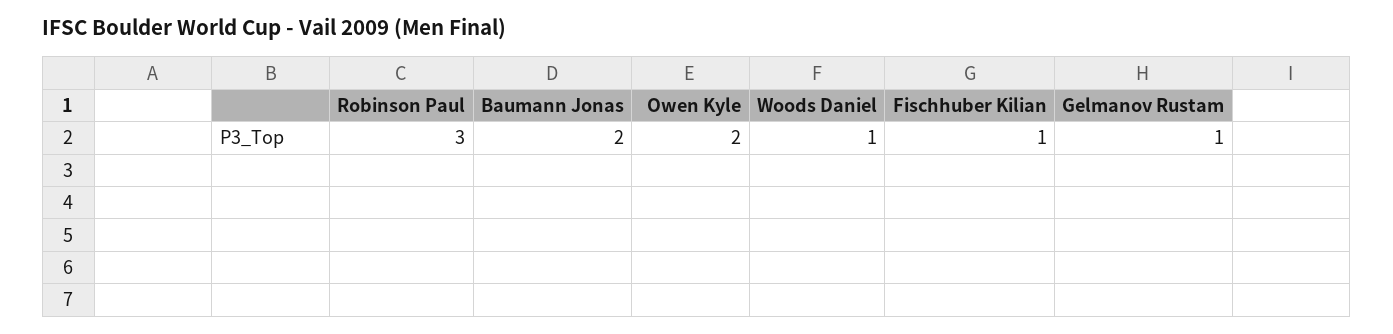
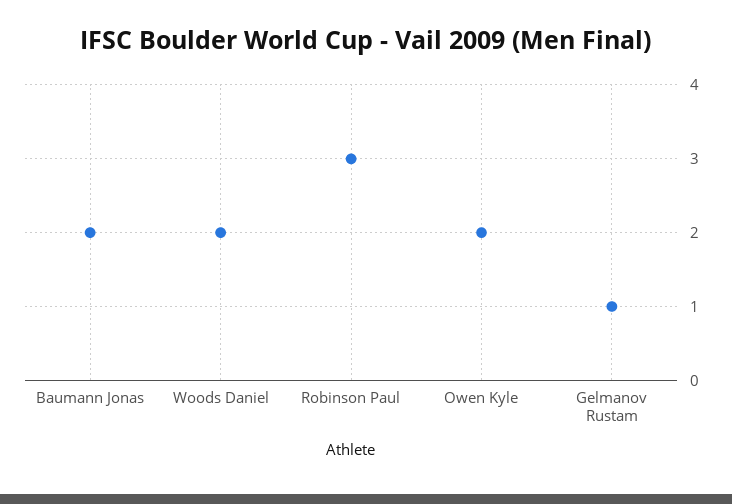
Woods Daniel: 1 -> 2
Fischhuber Kilian: 1 -> none

